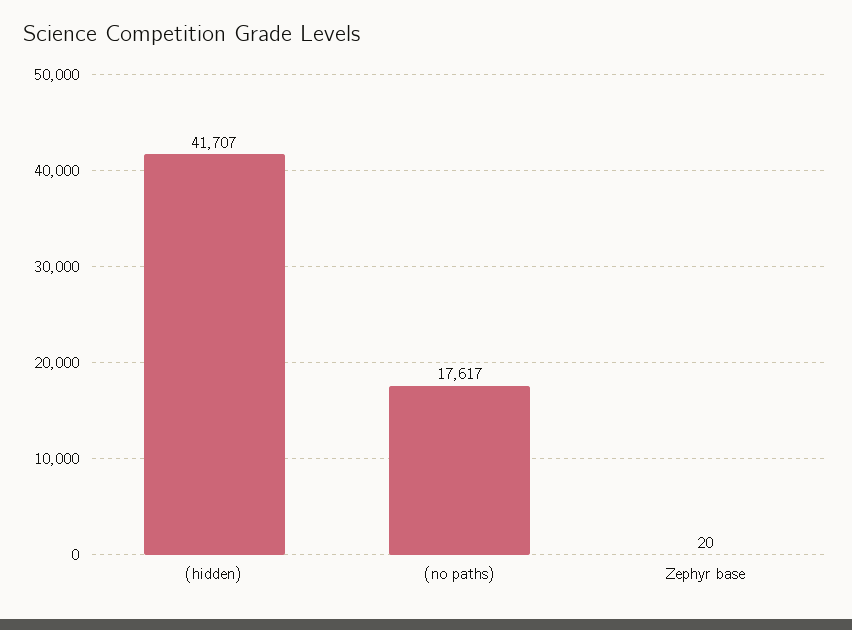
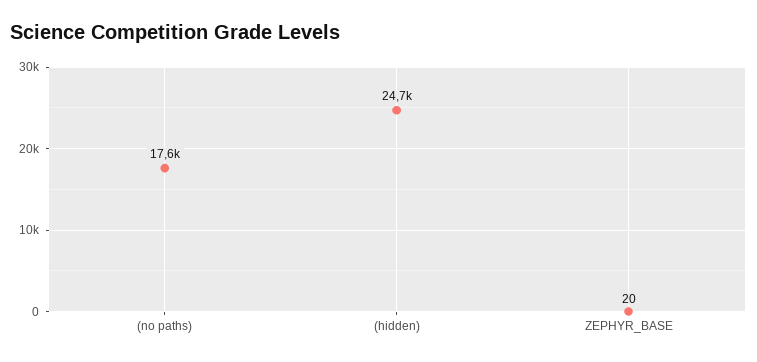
(hidden): 41707 -> 24700

